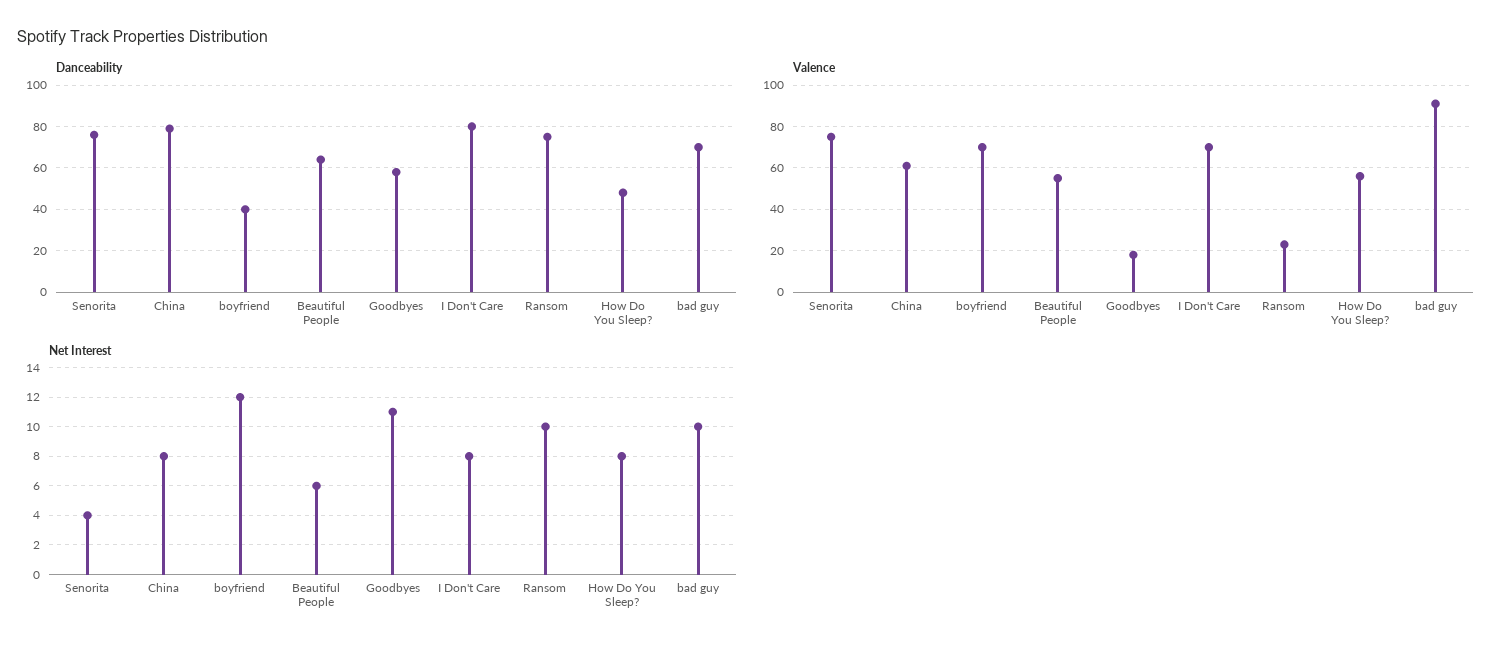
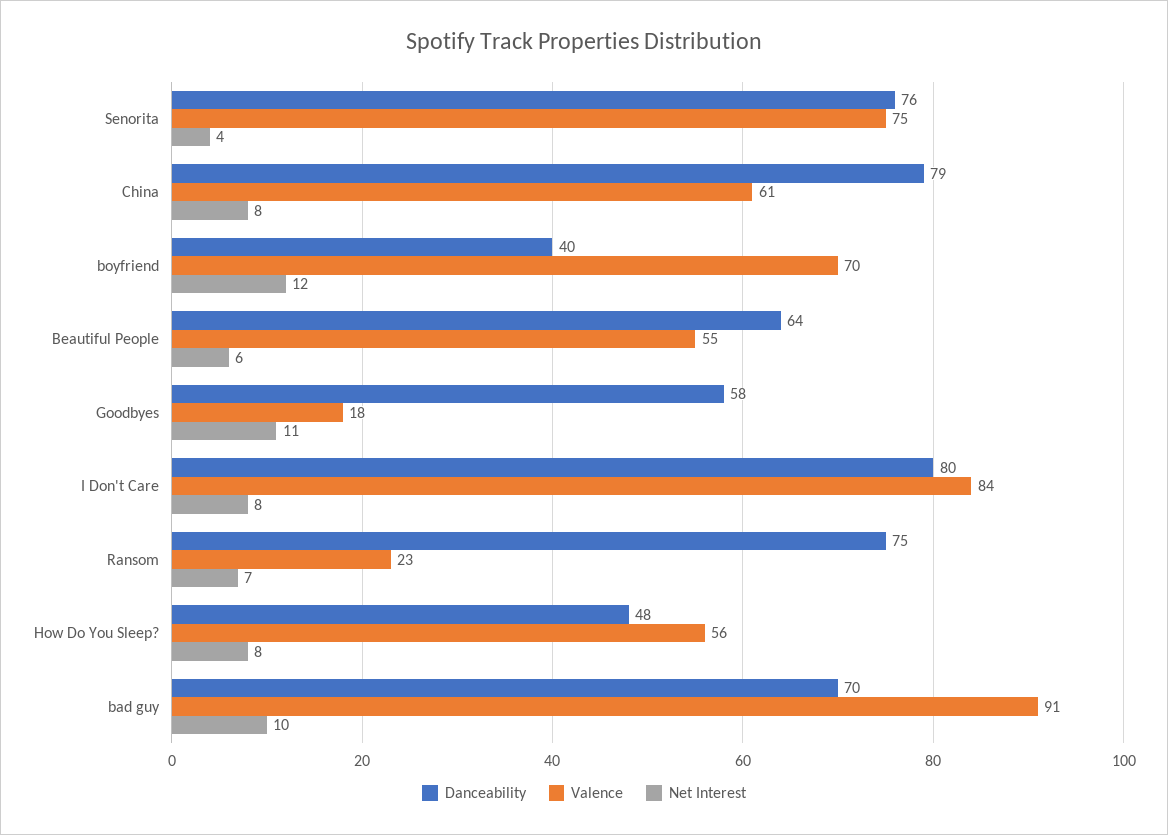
Valence, I Don't Care: 70 -> 84
Net Interest, Ransom: 10 -> 7

